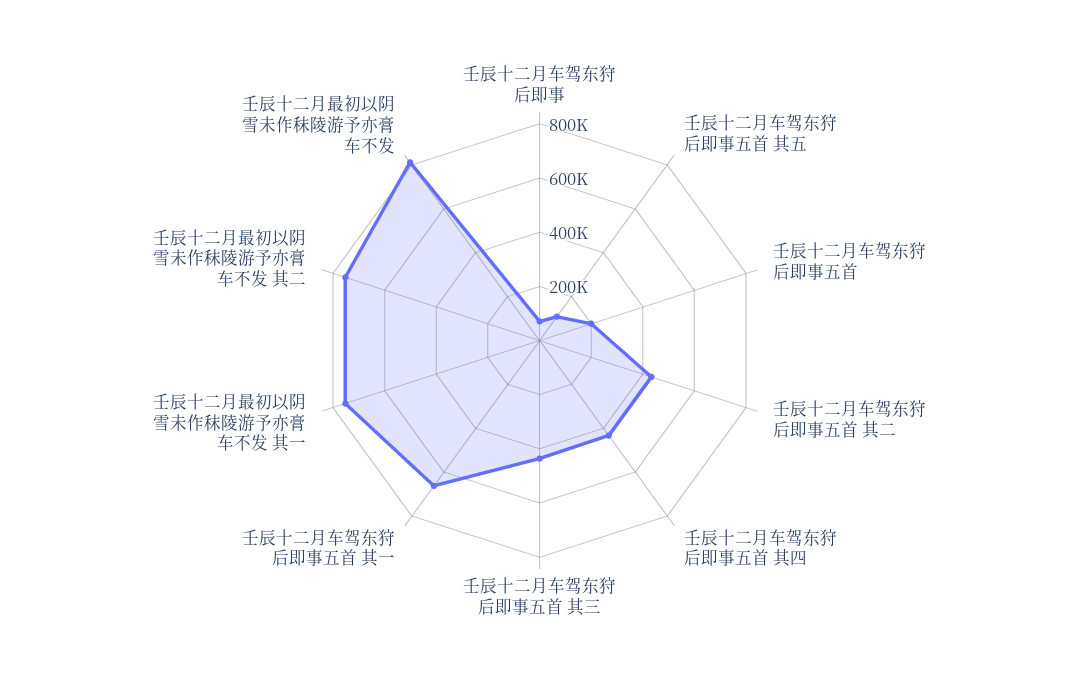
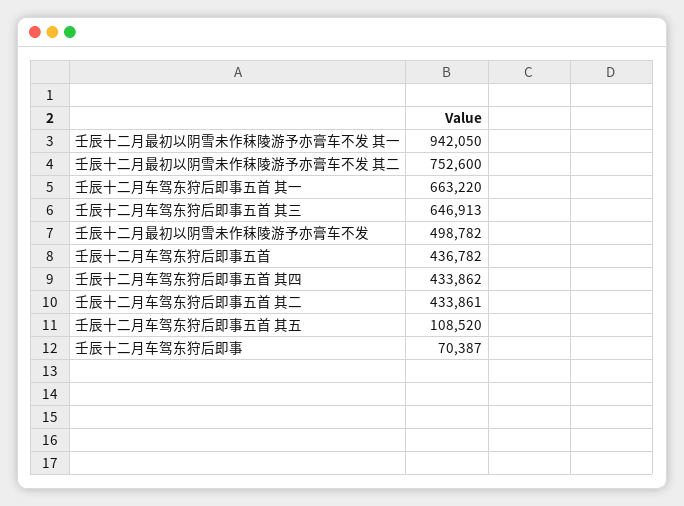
壬辰十二月车驾东狩后即事五首: 200000 -> 436782
壬辰十二月车驾东狩后即事五首 其三: 450000 -> 646913
壬辰十二月最初以阴雪未作秣陵游予亦膏车不发 其一: 750000 -> 942050
壬辰十二月最初以阴雪未作秣陵游予亦膏车不发: 800000 -> 498782

